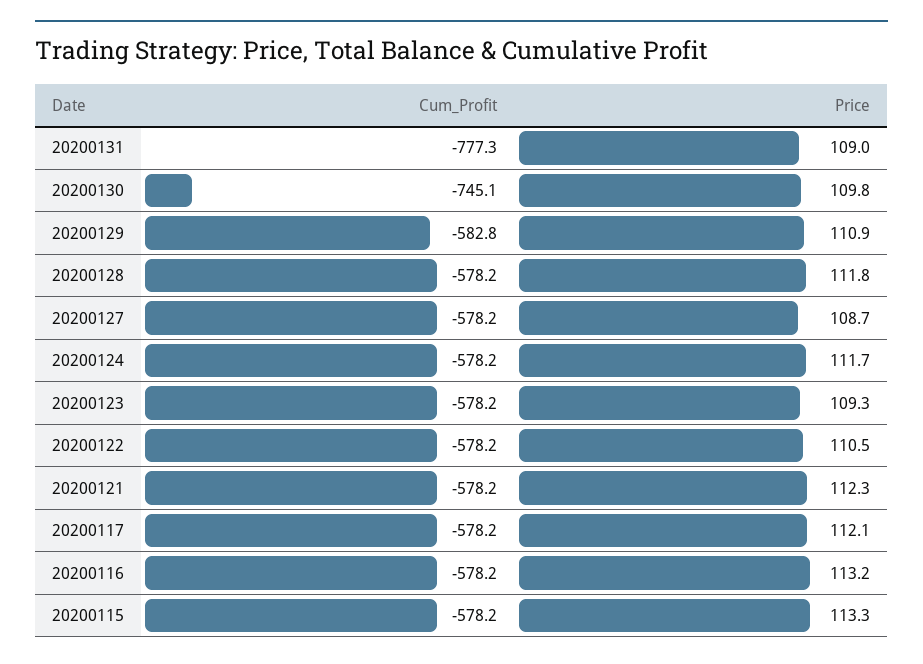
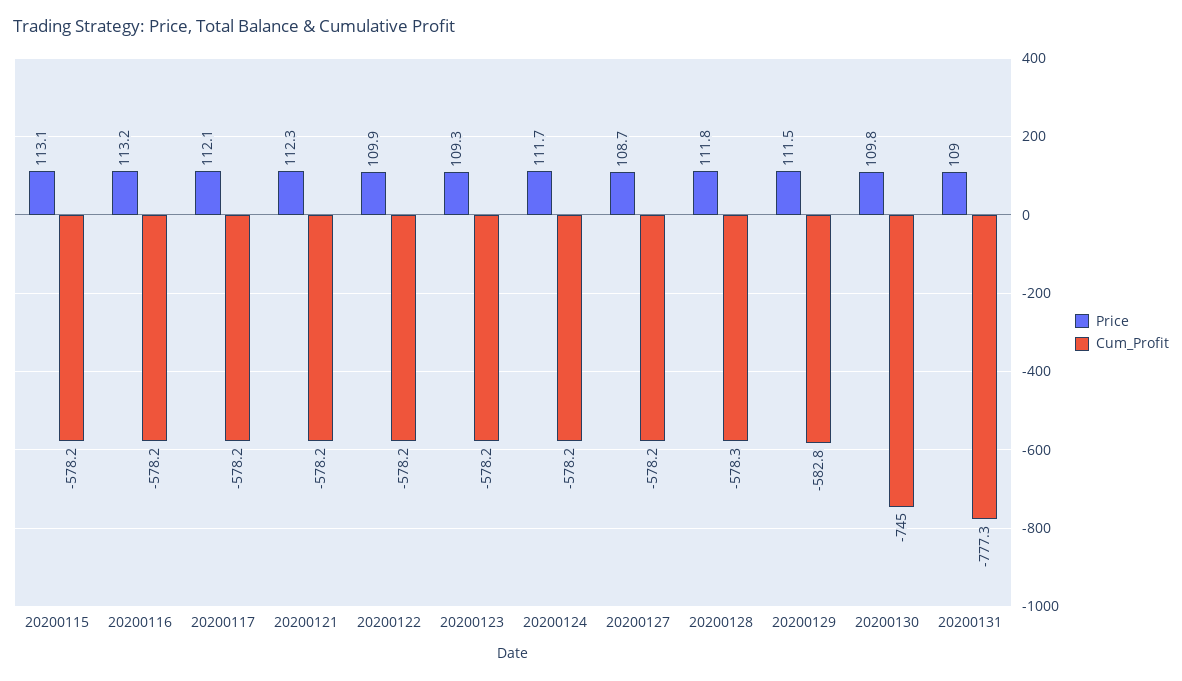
Cum_Profit, 20200130: -745.1 -> -745
Price, 20200129: 110.9 -> 111.5
Cum_Profit, 20200128: -578.2 -> -578.3
Price, 20200122: 110.5 -> 109.9
Price, 20200115: 113.3 -> 113.1

